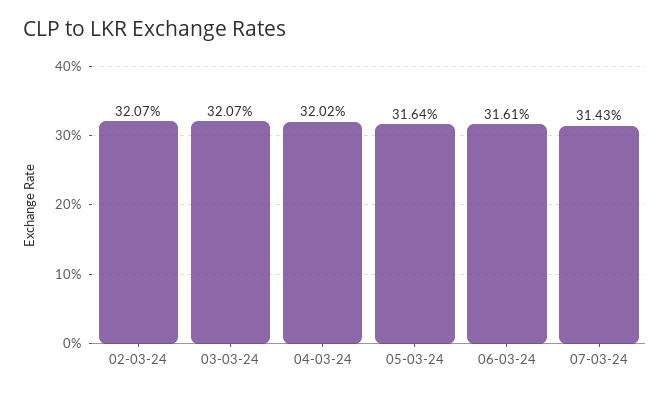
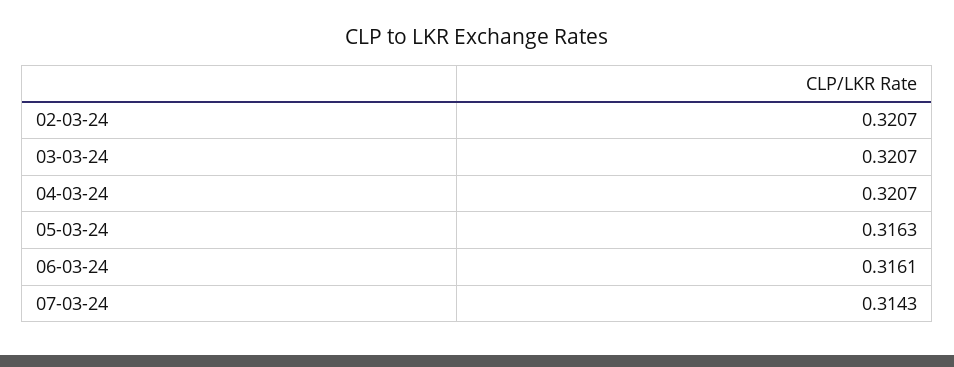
04-03-24: 0.3202 -> 0.3207
05-03-24: 0.3164 -> 0.3163

